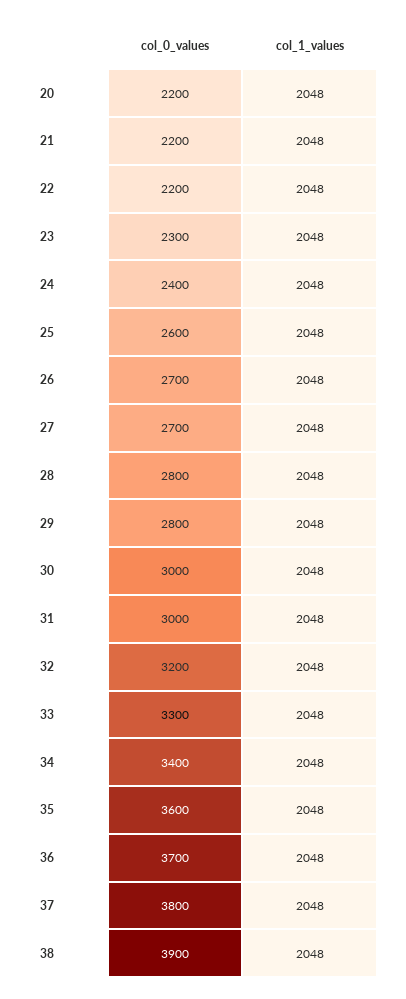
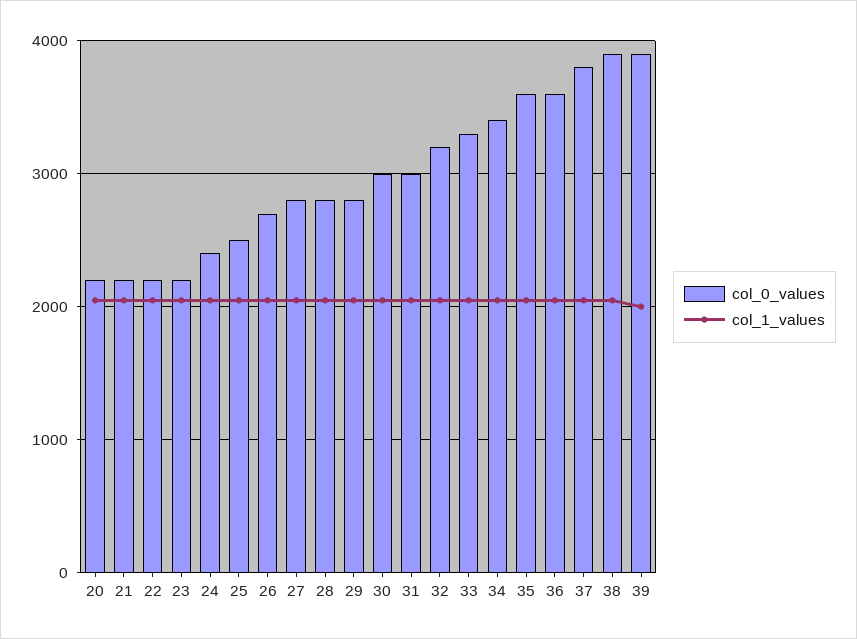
col_0_values, 23: 2300 -> 2200
col_0_values, 25: 2600 -> 2500
col_0_values, 27: 2700 -> 2800
col_0_values, 36: 3700 -> 3600
col_0_values, 39: none -> 3900
col_1_values, 39: none -> 2000

